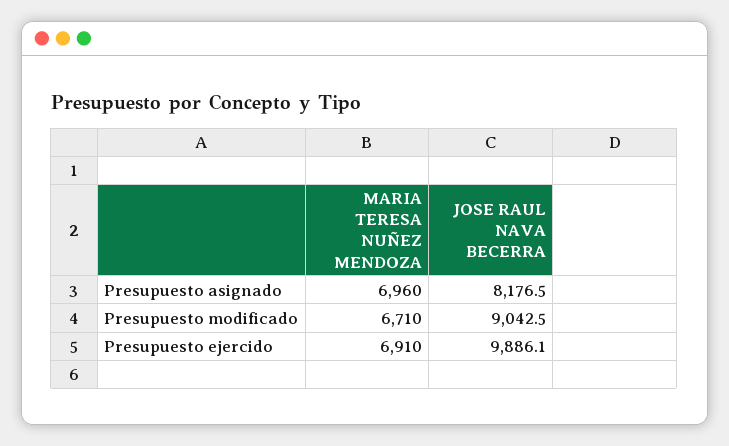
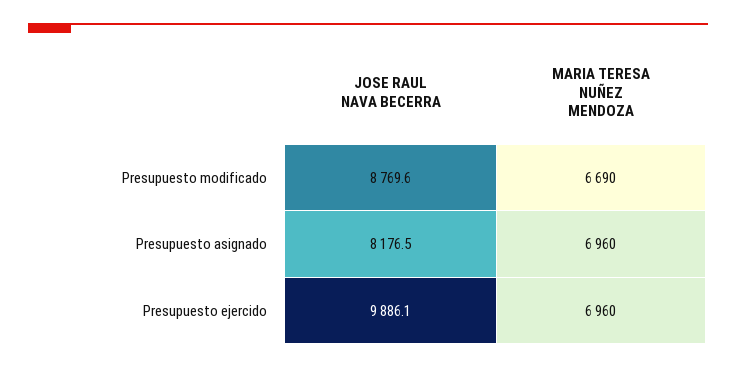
MARIA TERESA NUÑEZ MENDOZA, Presupuesto modificado: 6710 -> 6690
JOSE RAUL NAVA BECERRA, Presupuesto modificado: 9042.5 -> 8769.6
MARIA TERESA NUÑEZ MENDOZA, Presupuesto ejercido: 6910 -> 6960

